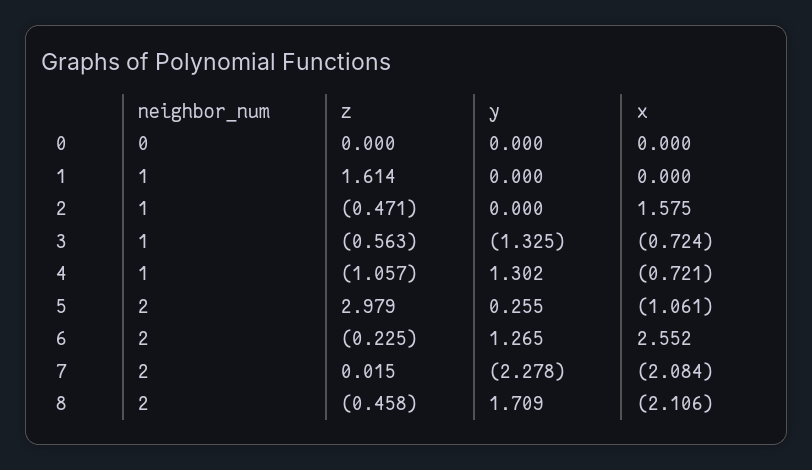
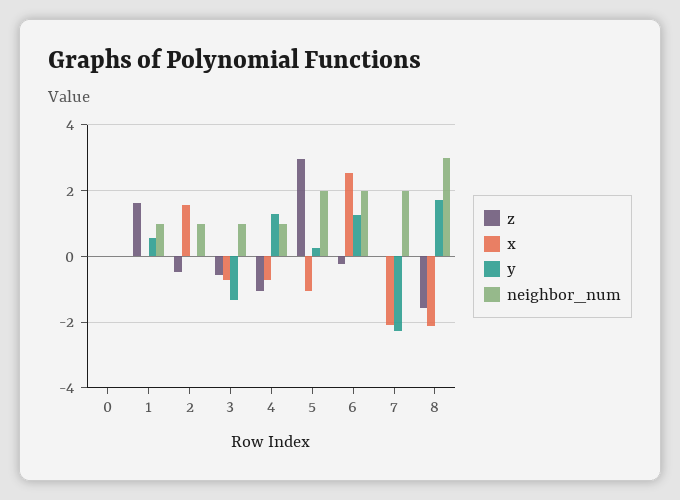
y, 1: 0 -> 0.6
neighbor_num, 8: 2 -> 3
z, 8: -0.458 -> -1.6

